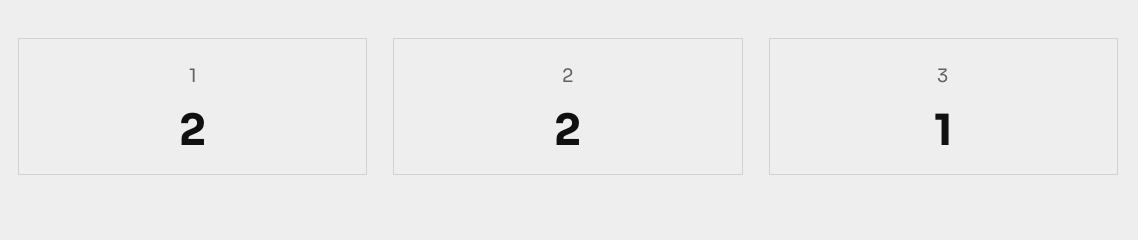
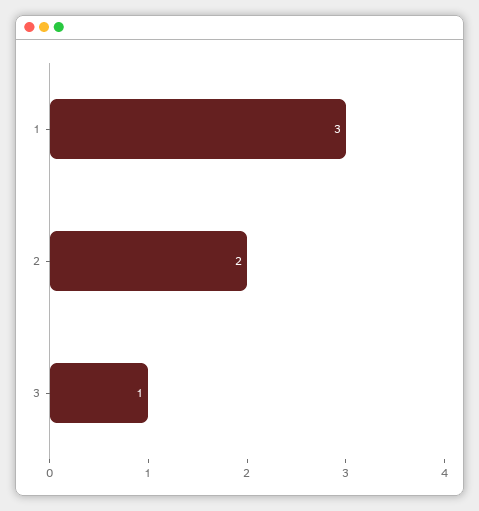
1: 2 -> 3

